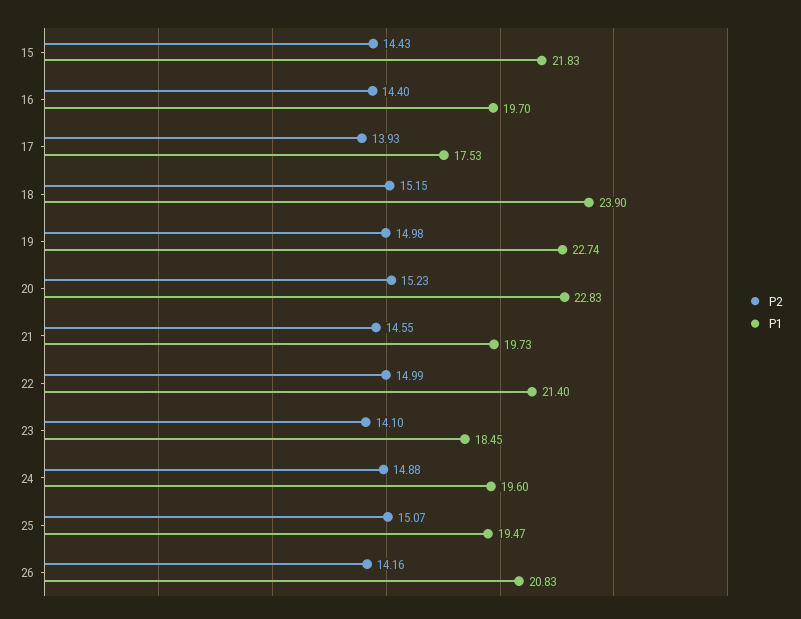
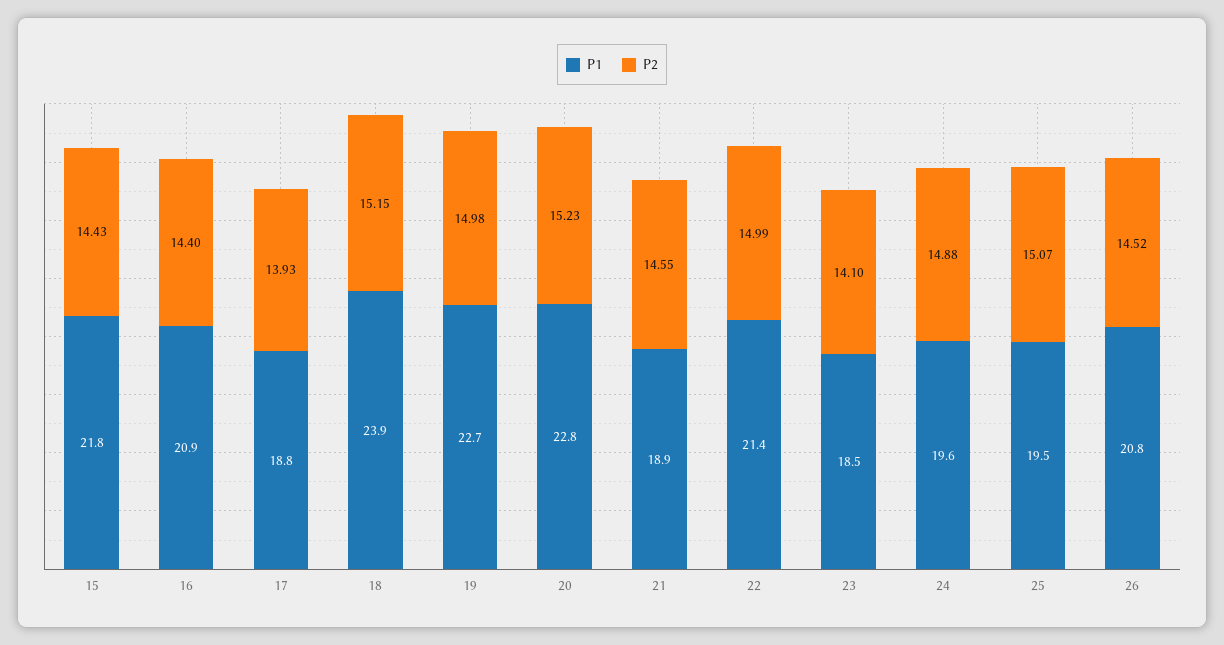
P1, 16: 19.7 -> 20.9
P1, 17: 17.53 -> 18.8
P1, 21: 19.73 -> 18.9
P2, 26: 14.16 -> 14.52

